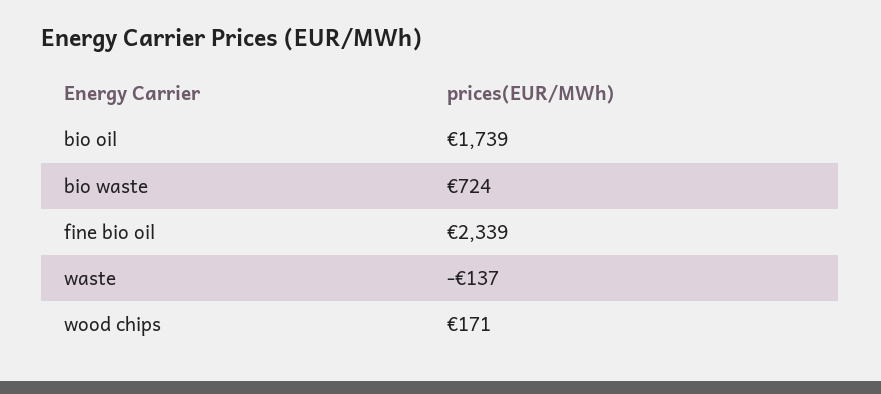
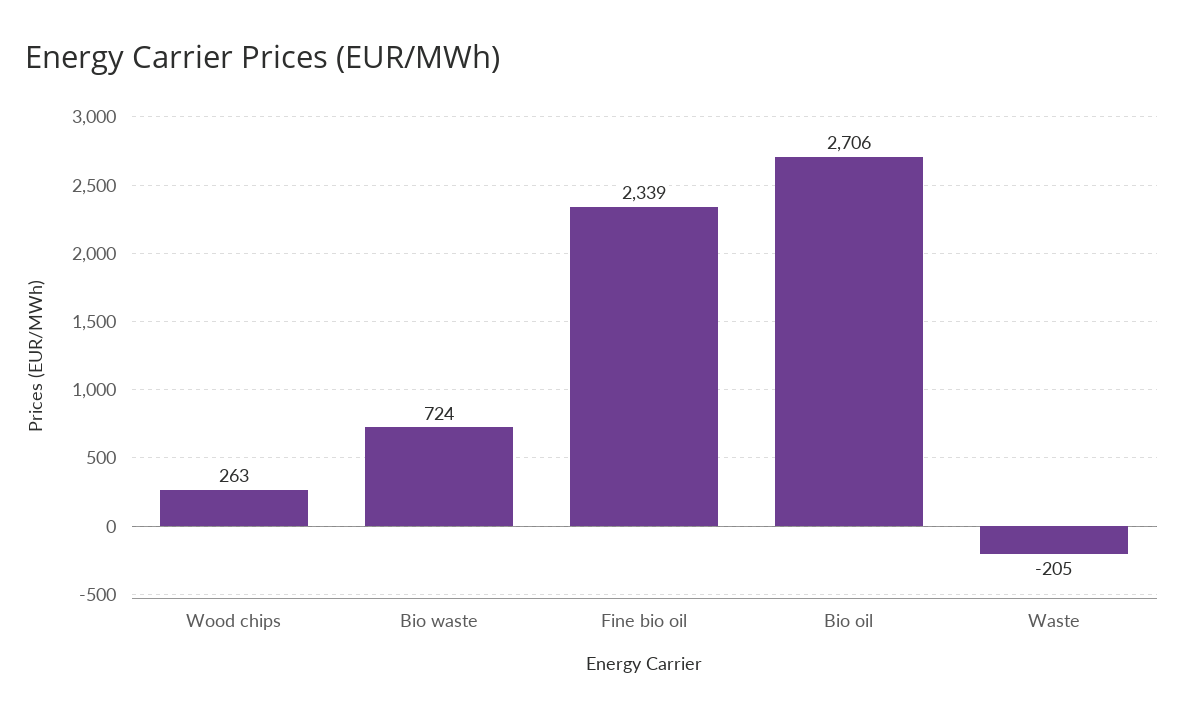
bio oil: 1739 -> 2706
waste: -137 -> -205
wood chips: 171 -> 263

